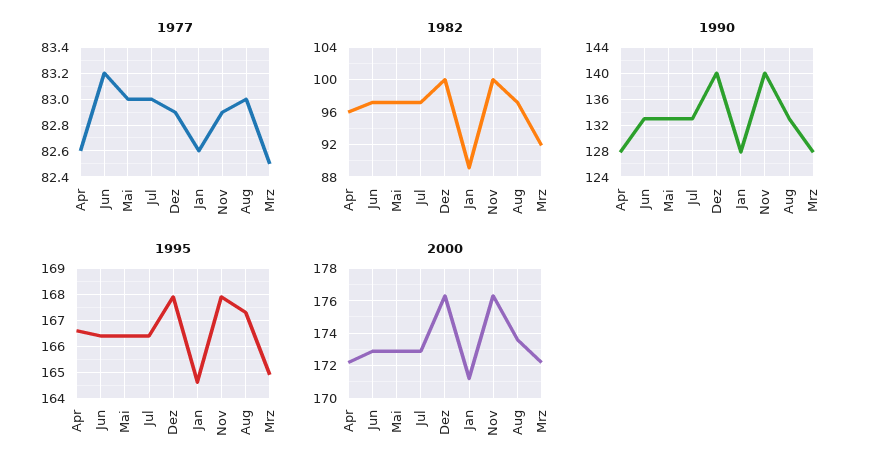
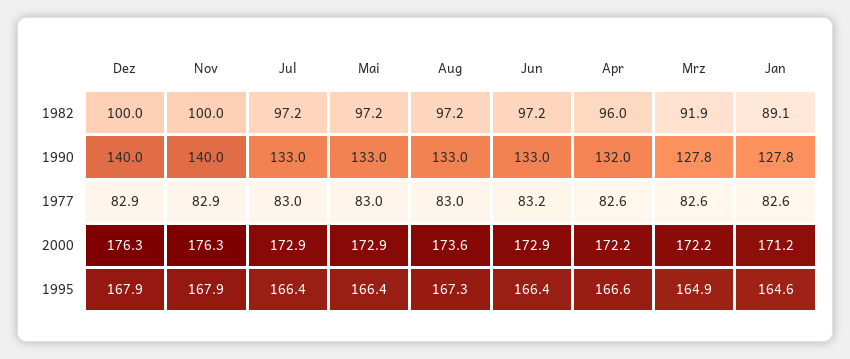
1977, Mrz: 82.5 -> 82.6
1990, Apr: 128 -> 132

